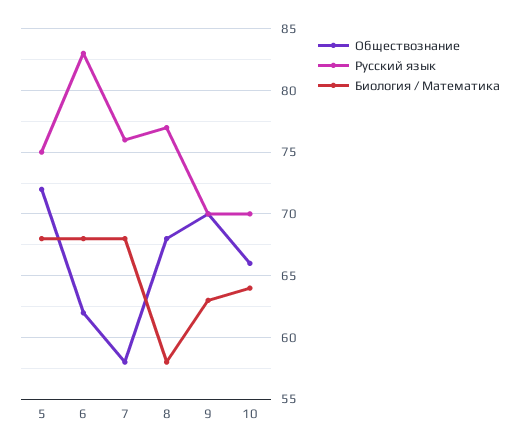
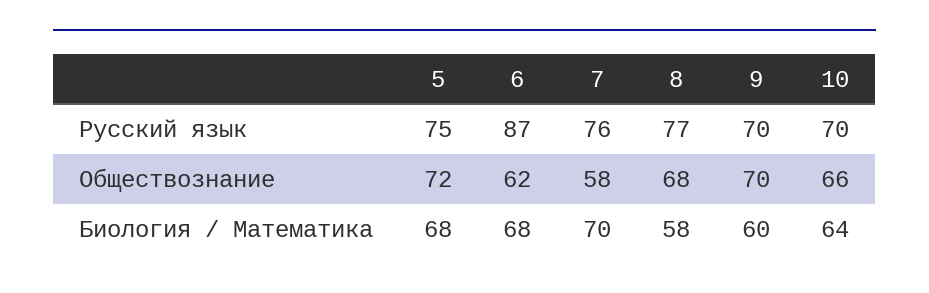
Русский язык, 6: 83 -> 87
Биология / Математика, 7: 68 -> 70
Биология / Математика, 9: 63 -> 60

